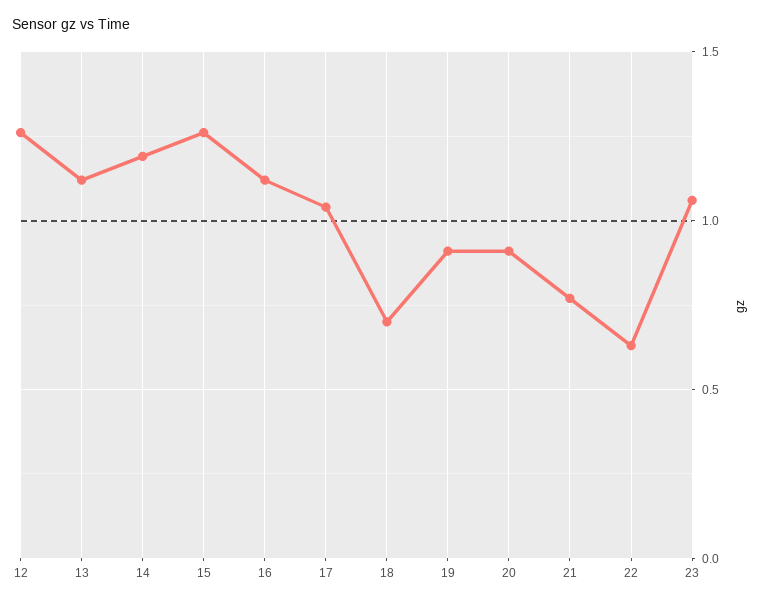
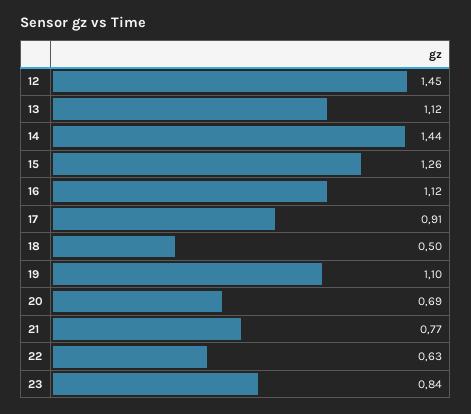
12: 1.25 -> 1.45
14: 1.2 -> 1.44
17: 1.05 -> 0.91
18: 0.7 -> 0.5
19: 0.9 -> 1.1
20: 0.9 -> 0.69
23: 1.05 -> 0.84

